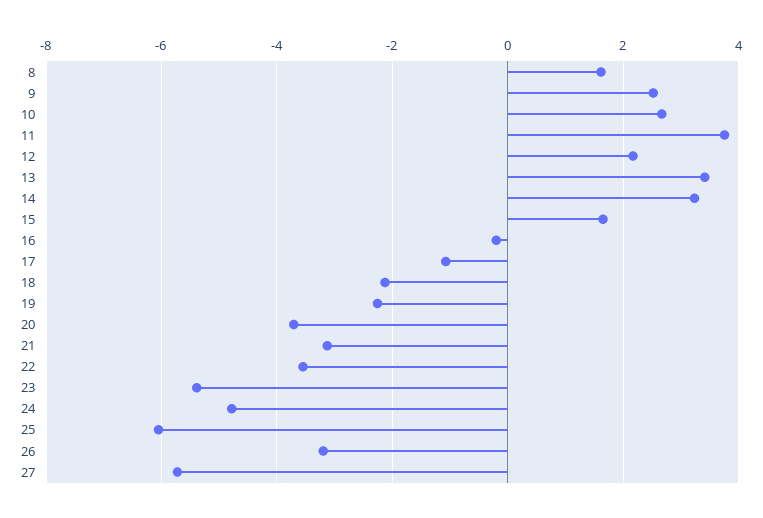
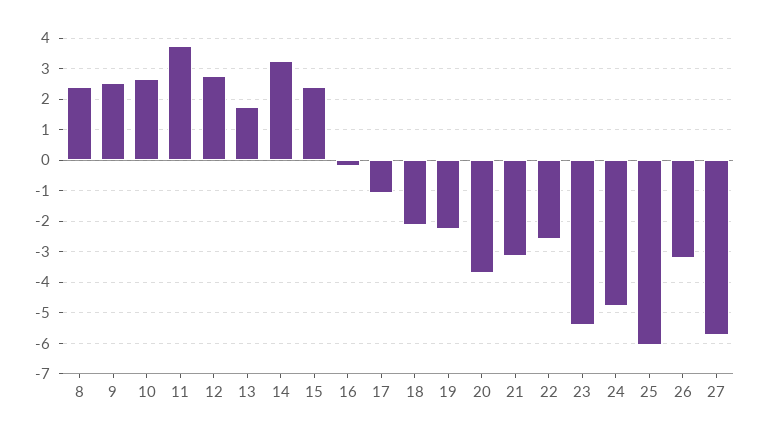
8: 1.6 -> 2.4
12: 2.2 -> 2.8
13: 3.4 -> 1.8
15: 1.6 -> 2.4
22: -3.6 -> -2.6

